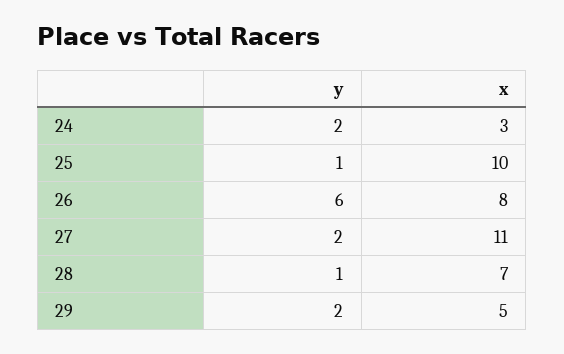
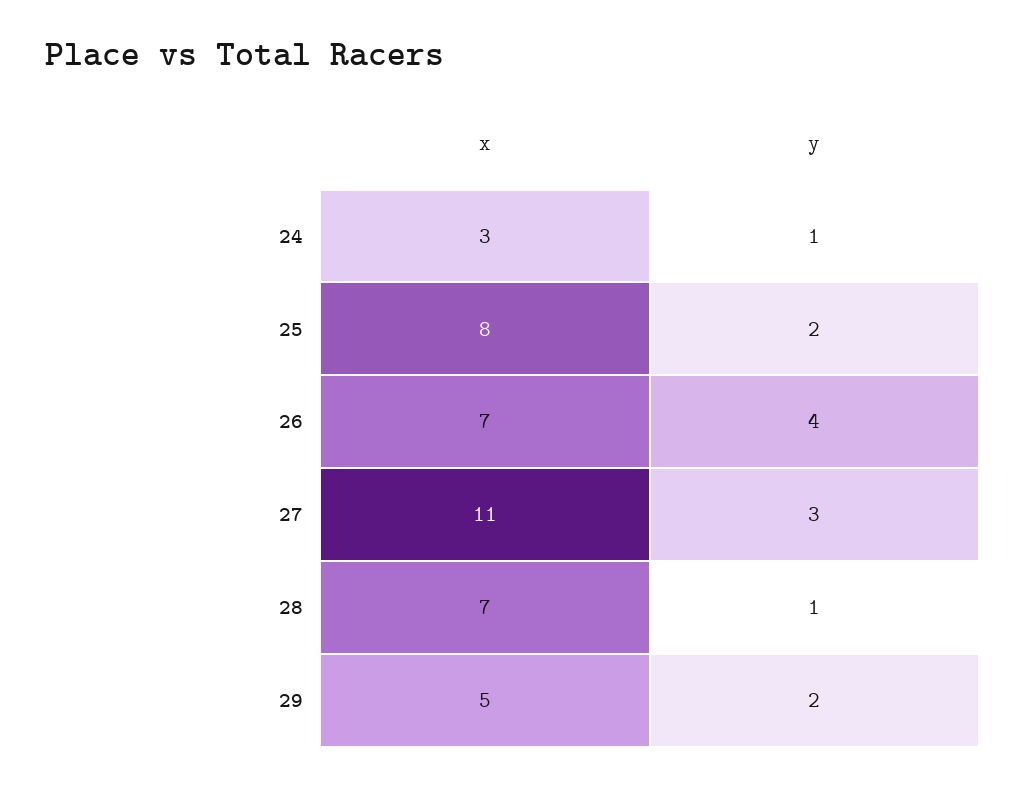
y, 24: 2 -> 1
y, 25: 1 -> 2
x, 25: 10 -> 8
y, 26: 6 -> 4
x, 26: 8 -> 7
y, 27: 2 -> 3

